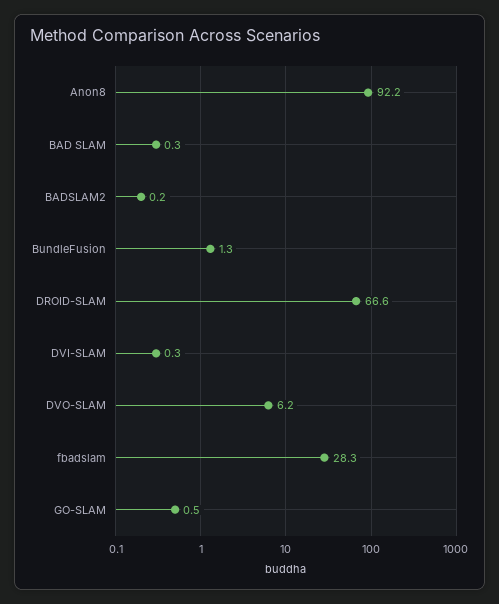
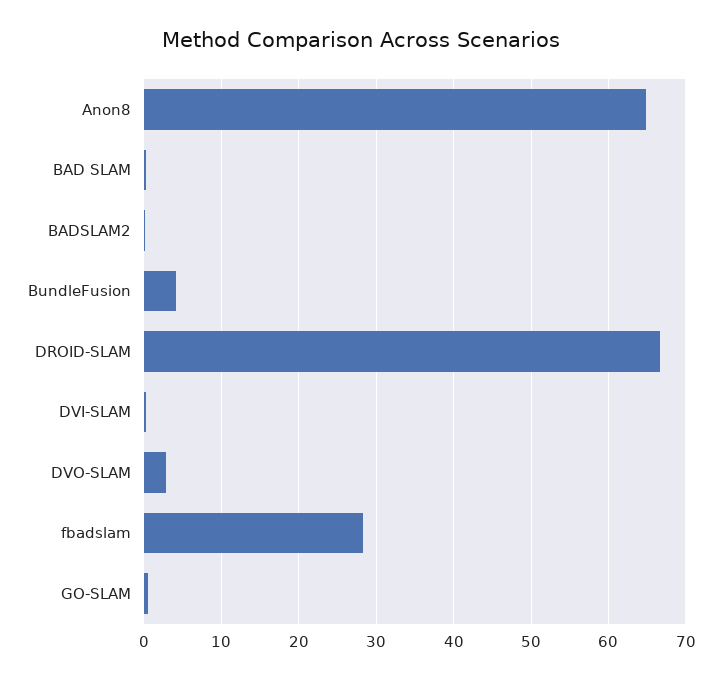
Anon8: 92.2 -> 65
BundleFusion: 1.3 -> 4
DVO-SLAM: 6.2 -> 3

